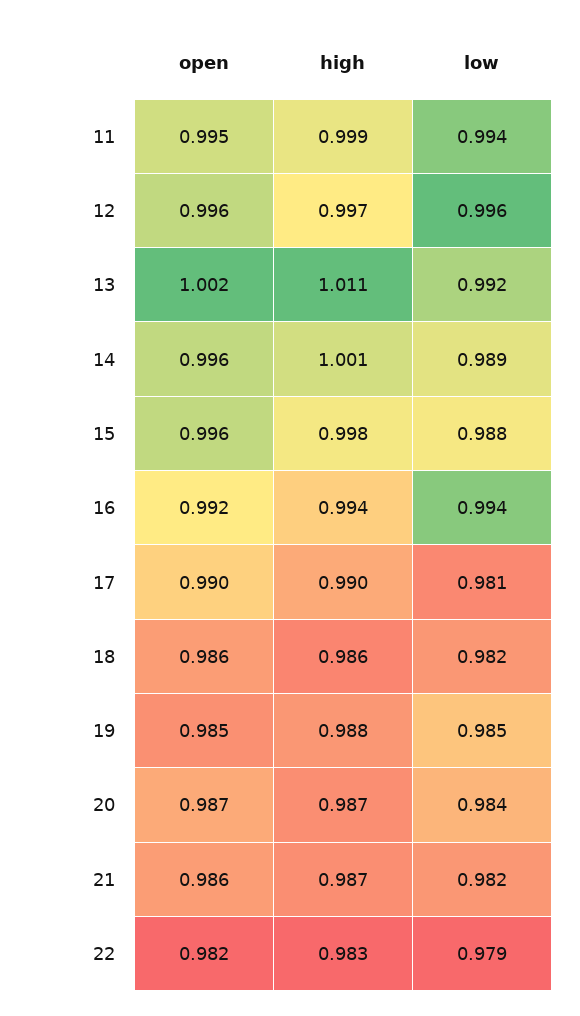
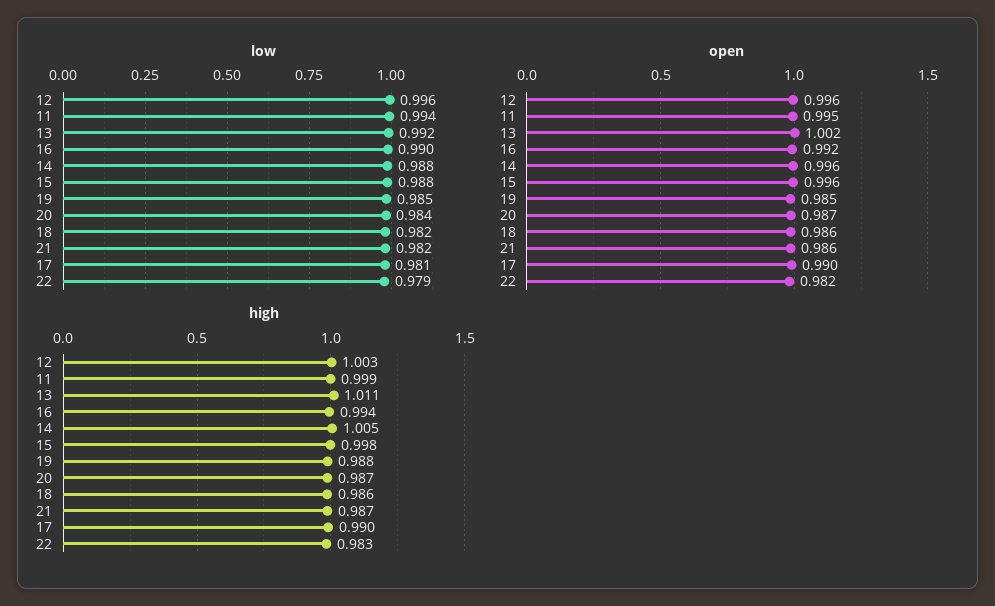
high, 12: 0.997 -> 1.003
high, 14: 1.001 -> 1.005
low, 14: 0.989 -> 0.988
low, 16: 0.994 -> 0.99

